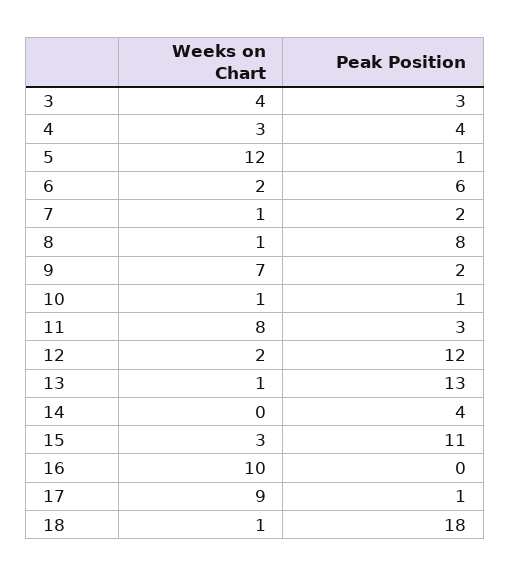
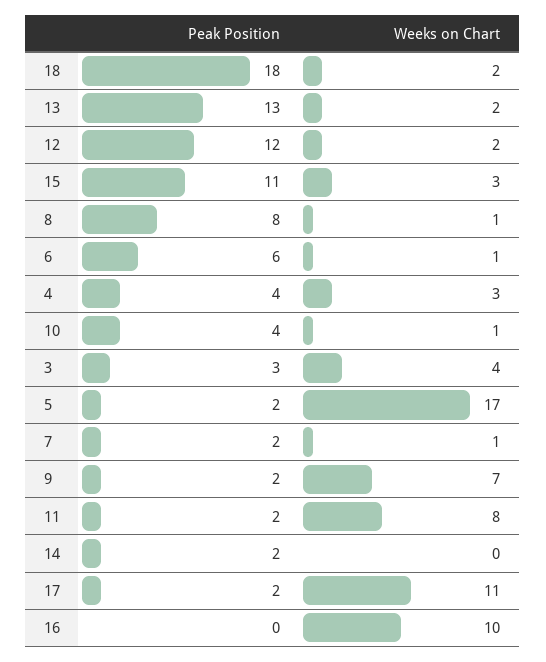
Weeks on Chart, 5: 12 -> 17
Peak Position, 5: 1 -> 2
Weeks on Chart, 6: 2 -> 1
Peak Position, 10: 1 -> 4
Peak Position, 11: 3 -> 2
Weeks on Chart, 13: 1 -> 2
Peak Position, 14: 4 -> 2
Weeks on Chart, 17: 9 -> 11
Peak Position, 17: 1 -> 2
Weeks on Chart, 18: 1 -> 2

